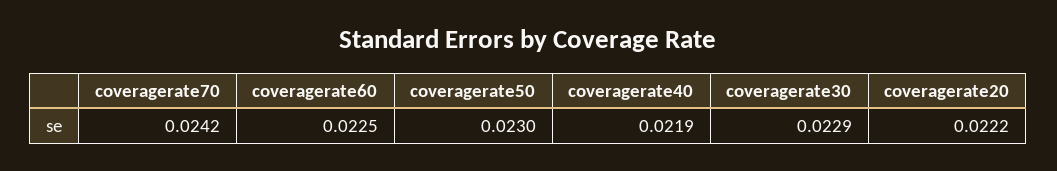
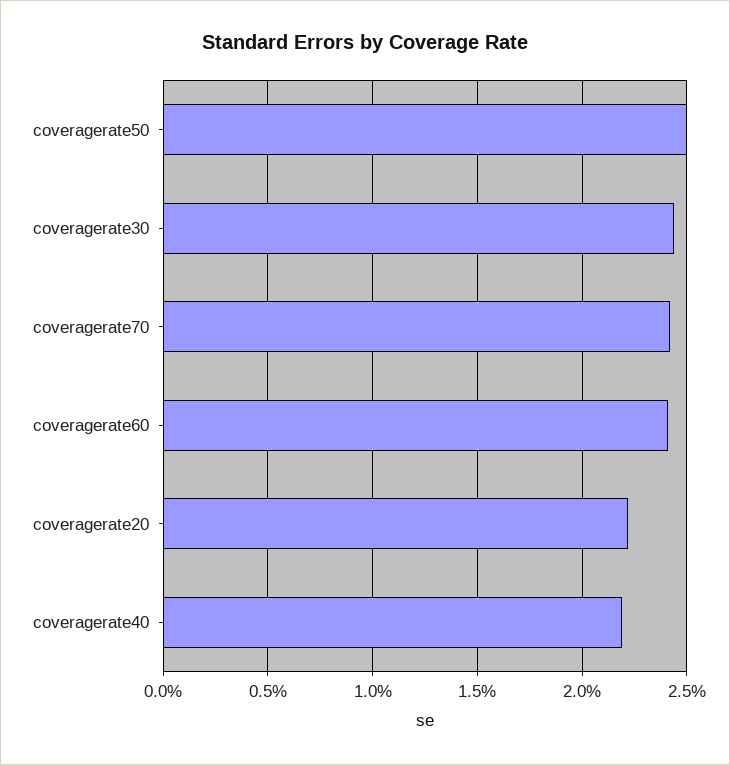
coveragerate60: 0.0225 -> 0.024
coveragerate50: 0.023 -> 0.025
coveragerate30: 0.0229 -> 0.0245

